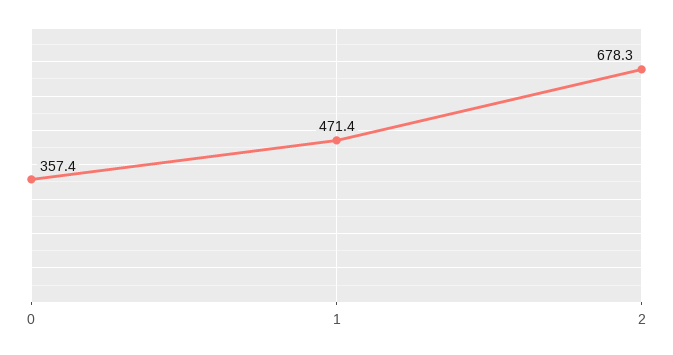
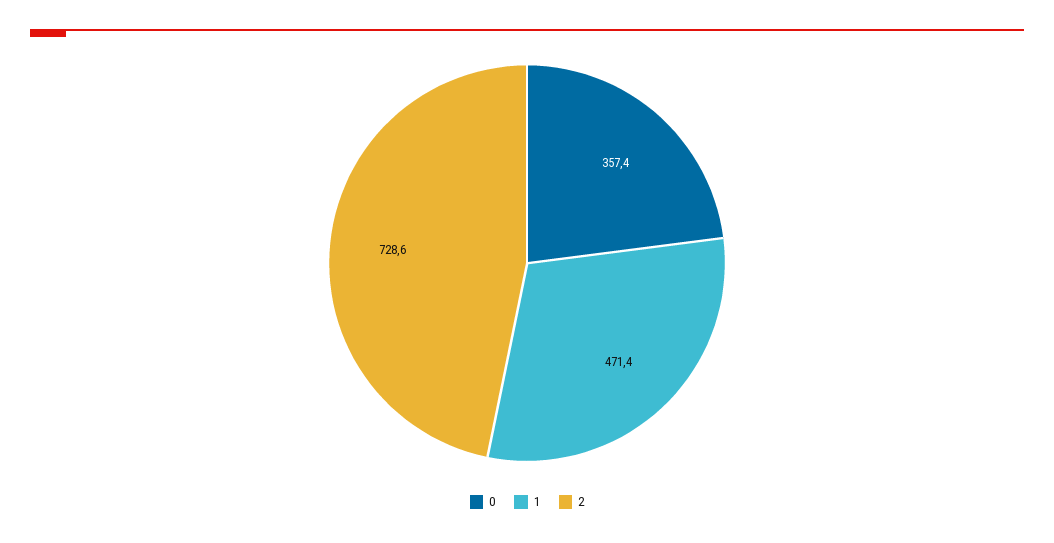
2: 678.3 -> 728.6

